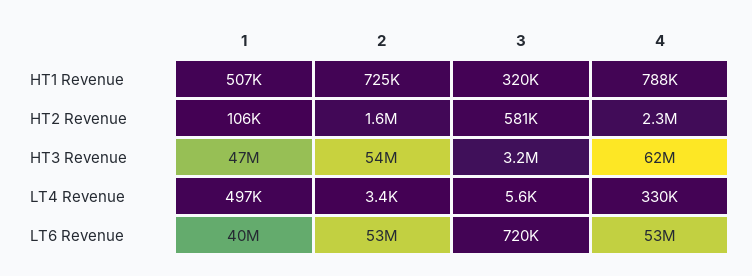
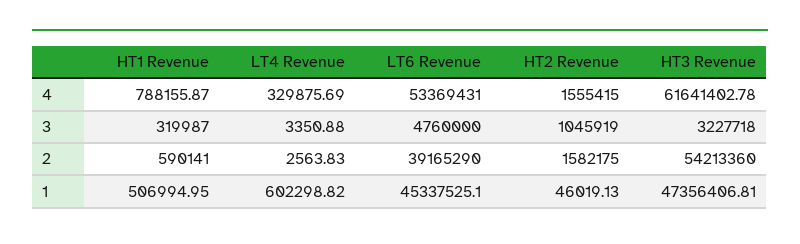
2, HT1 Revenue: 725000 -> 590141
1, HT2 Revenue: 106000 -> 46019.13
3, HT2 Revenue: 581000 -> 1045919
4, HT2 Revenue: 2300000 -> 1555415
1, LT4 Revenue: 497000 -> 602298.82
2, LT4 Revenue: 3400 -> 2563.83
3, LT4 Revenue: 5600 -> 3350.88
1, LT6 Revenue: 40000000 -> 45337525.1
2, LT6 Revenue: 53000000 -> 39165290
3, LT6 Revenue: 720000 -> 4760000

